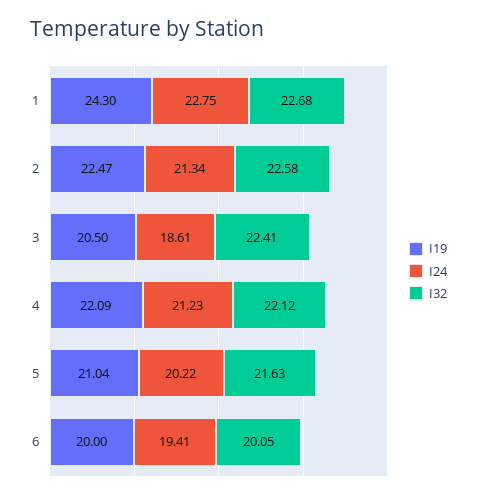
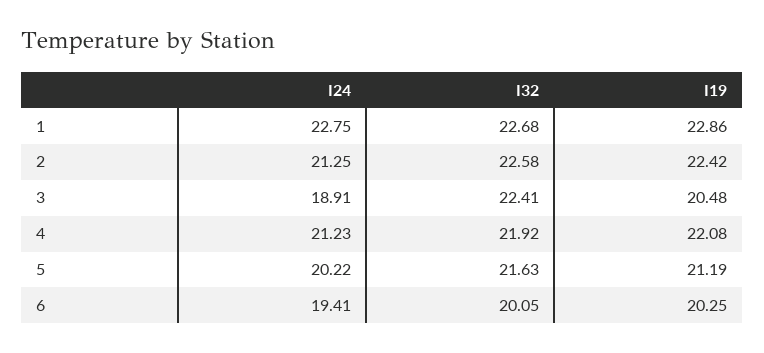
I19, 1: 24.3 -> 22.86
I19, 2: 22.47 -> 22.42
I24, 2: 21.34 -> 21.25
I19, 3: 20.5 -> 20.48
I24, 3: 18.61 -> 18.91
I19, 4: 22.09 -> 22.08
I32, 4: 22.12 -> 21.92
I19, 5: 21.04 -> 21.19
I19, 6: 20 -> 20.25

